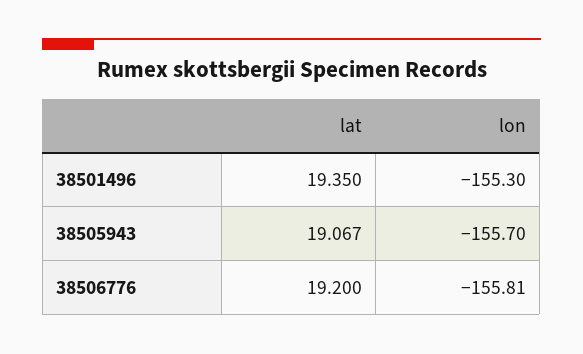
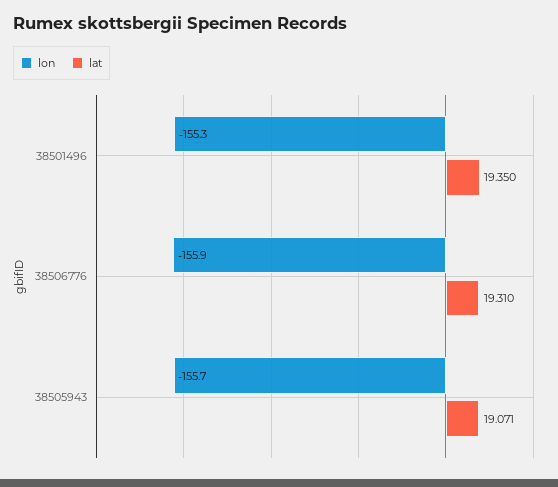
lat, 38505943: 19.067 -> 19.071
lat, 38506776: 19.2 -> 19.31
lon, 38506776: -155.81 -> -155.9

